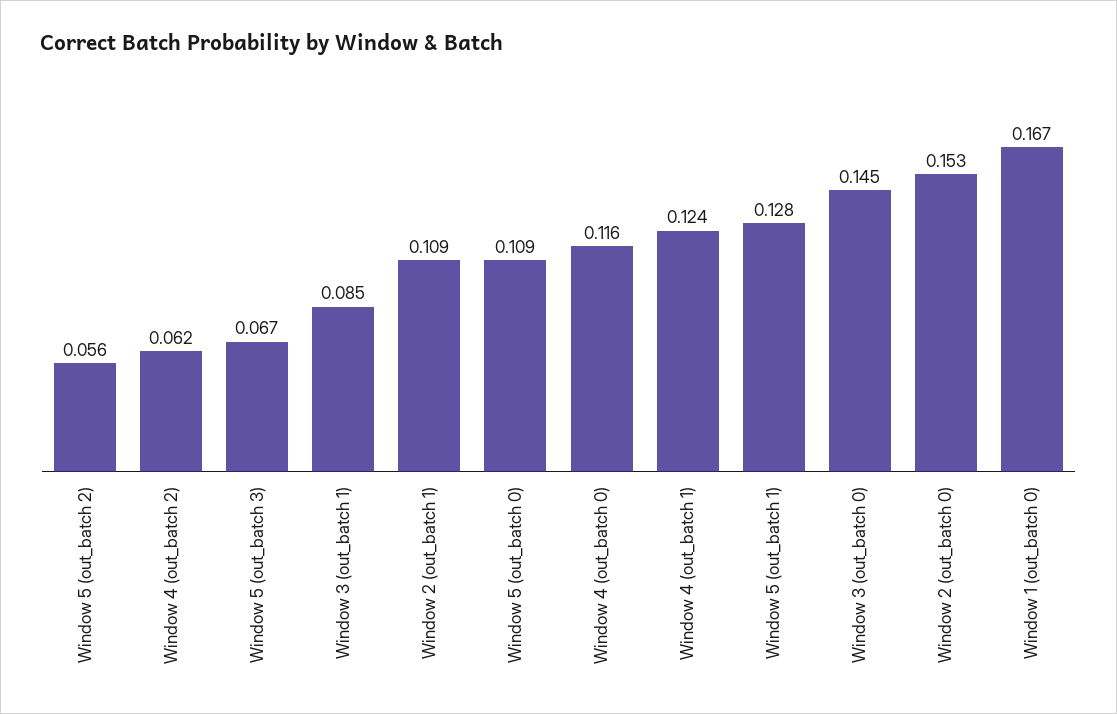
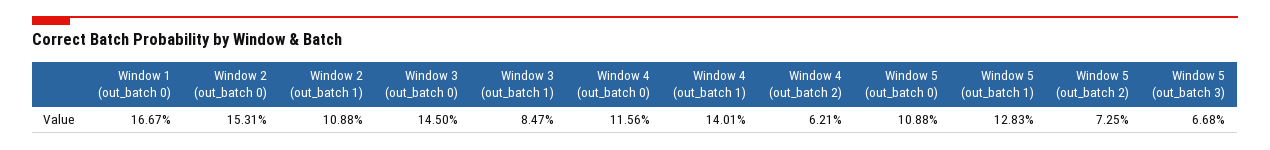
Window 5 (out_batch 2): 0.056 -> 0.0725
Window 4 (out_batch 1): 0.124 -> 0.1401

